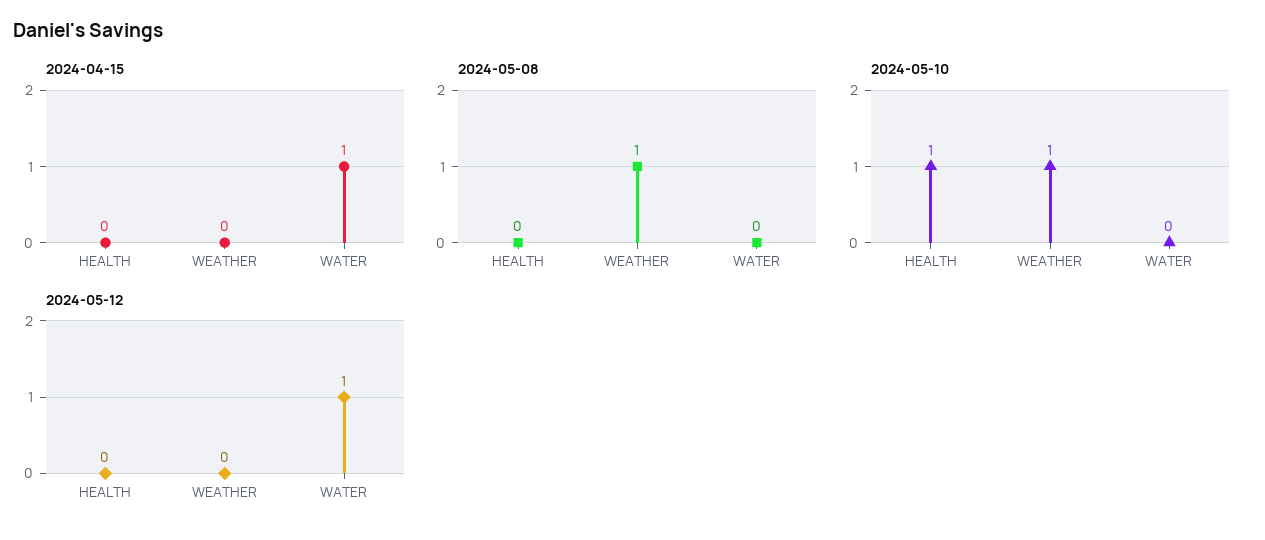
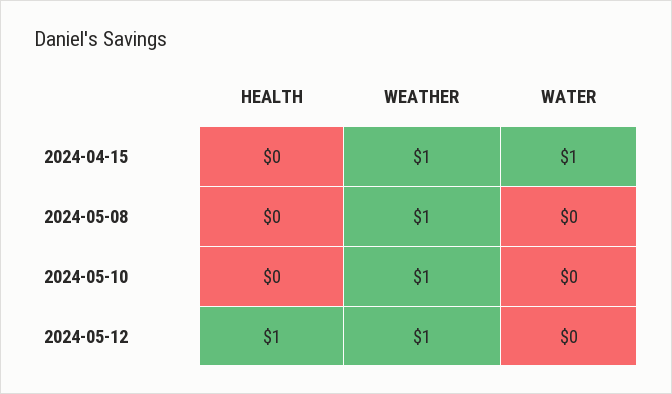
2024-04-15, WEATHER: 0 -> 1
2024-05-10, HEALTH: 1 -> 0
2024-05-12, HEALTH: 0 -> 1
2024-05-12, WEATHER: 0 -> 1
2024-05-12, WATER: 1 -> 0

